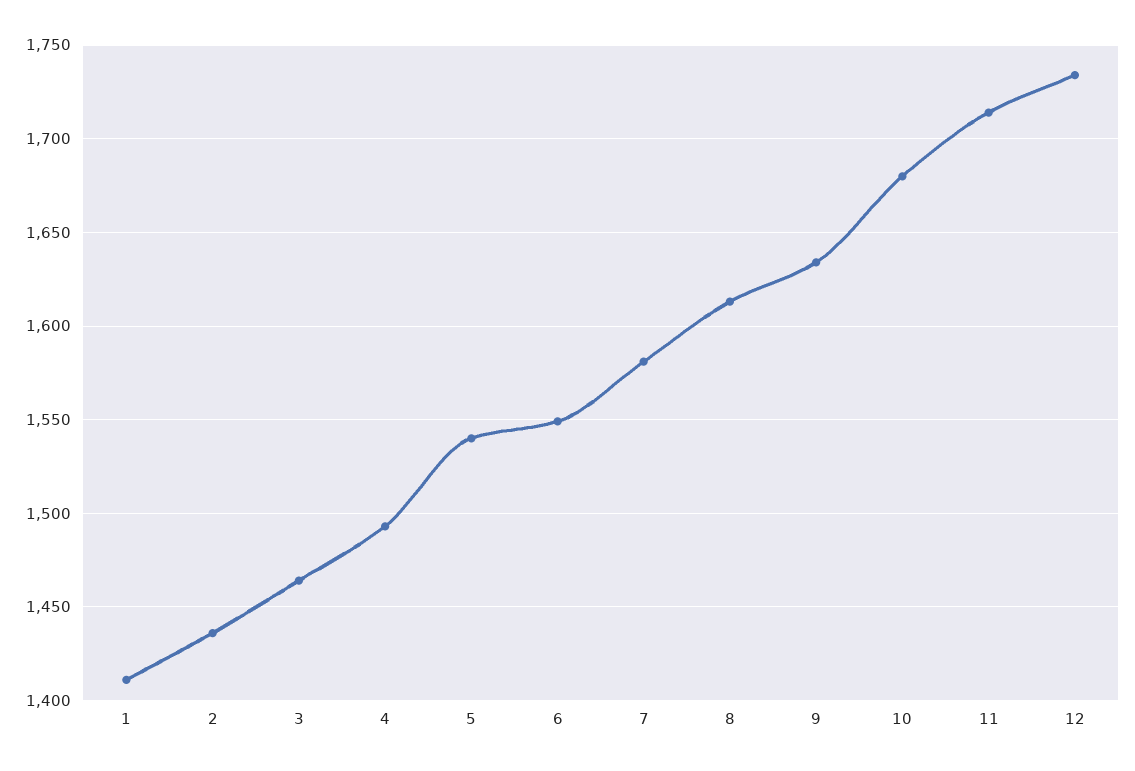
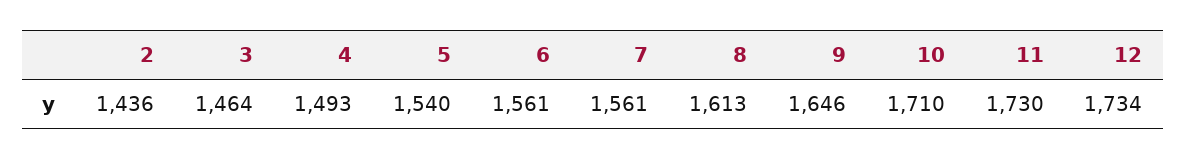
1: 1410 -> none
6: 1550 -> 1561
7: 1580 -> 1561
9: 1635 -> 1646
10: 1680 -> 1710
11: 1715 -> 1730

